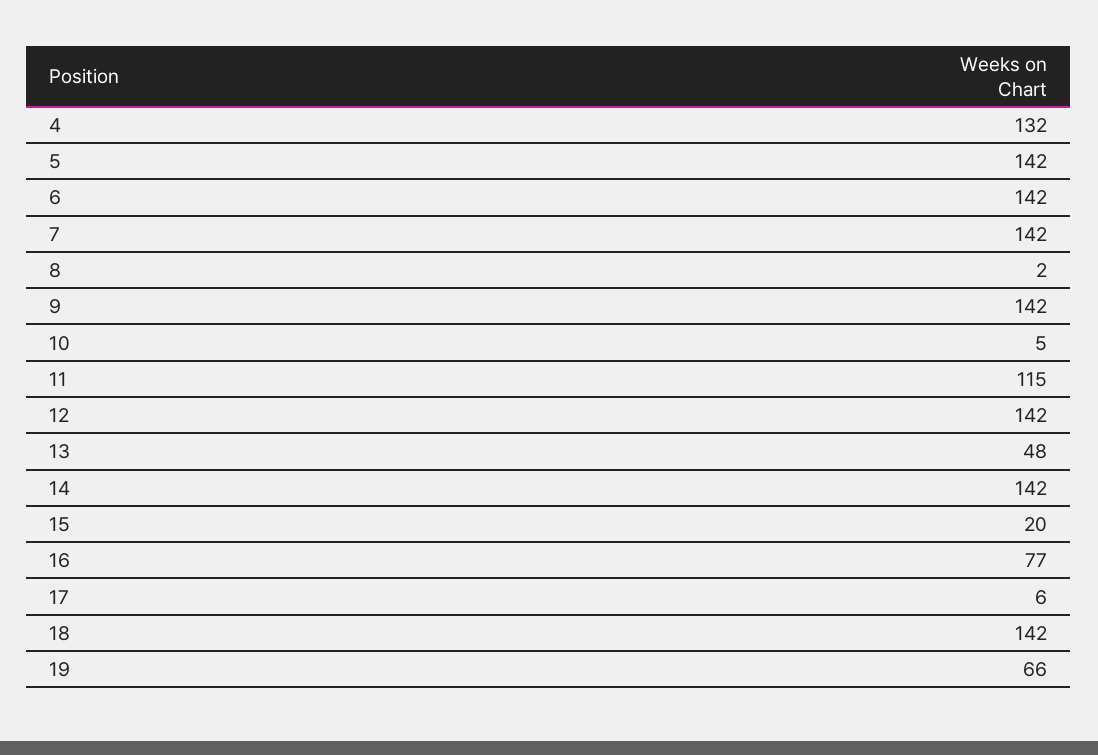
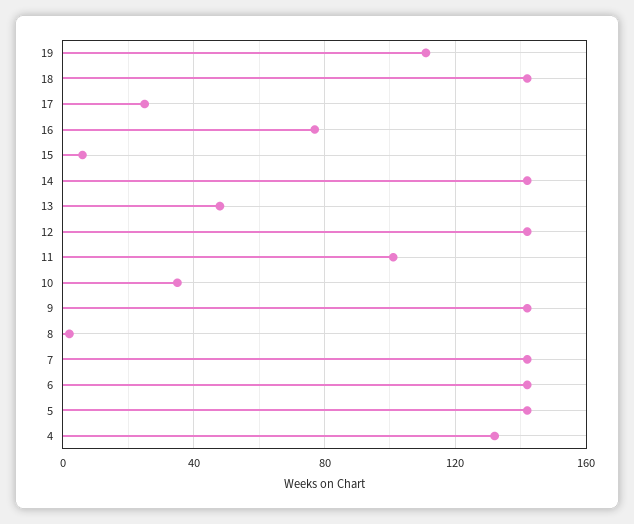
10: 5 -> 35
11: 115 -> 100
15: 20 -> 5
17: 6 -> 25
19: 66 -> 110

